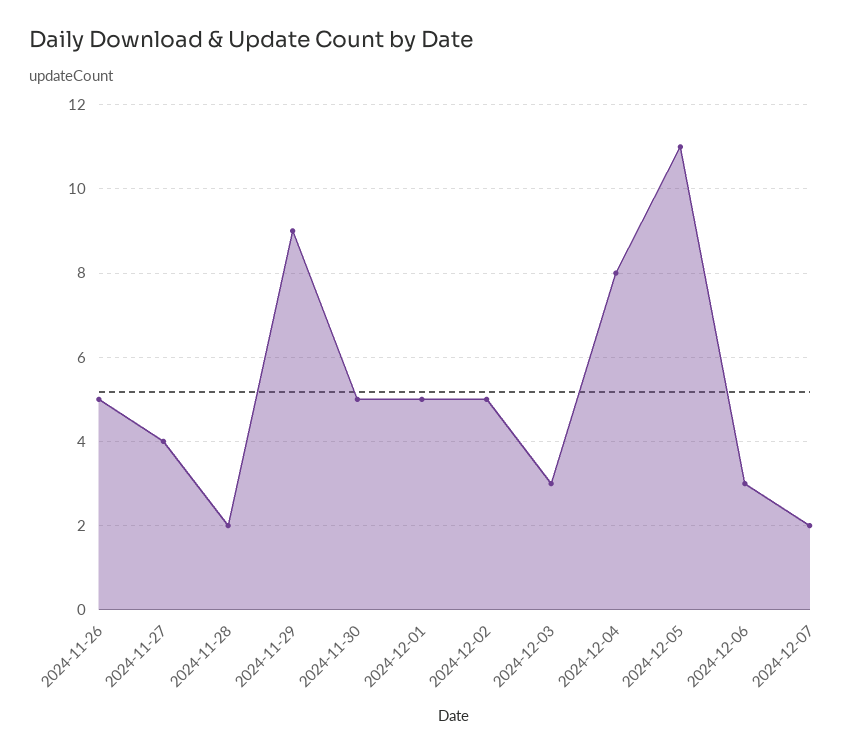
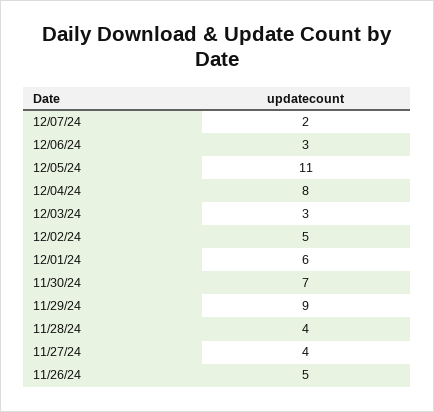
2024-11-28: 2 -> 4
2024-11-30: 5 -> 7
2024-12-01: 5 -> 6

